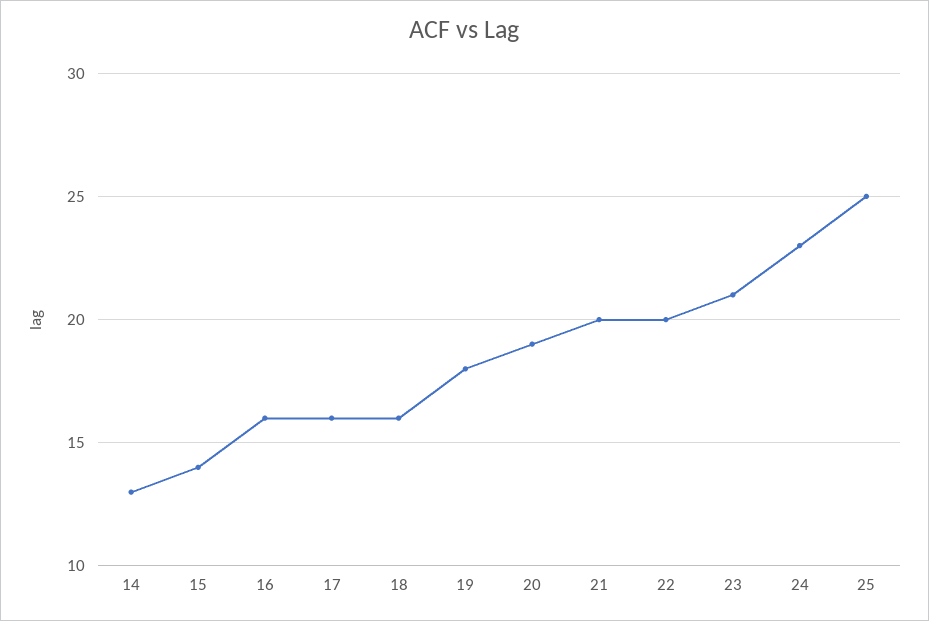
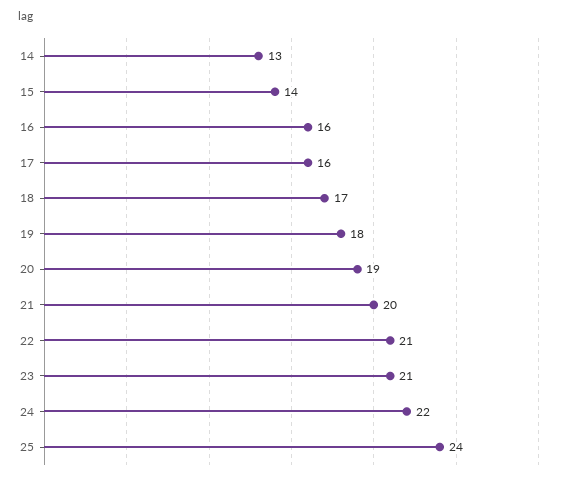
18: 16 -> 17
22: 20 -> 21
24: 23 -> 22
25: 25 -> 24

